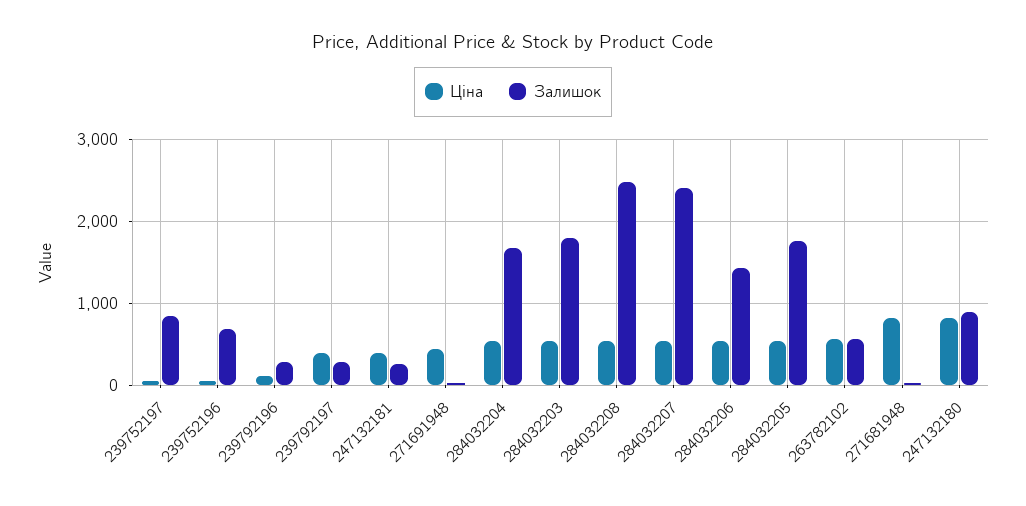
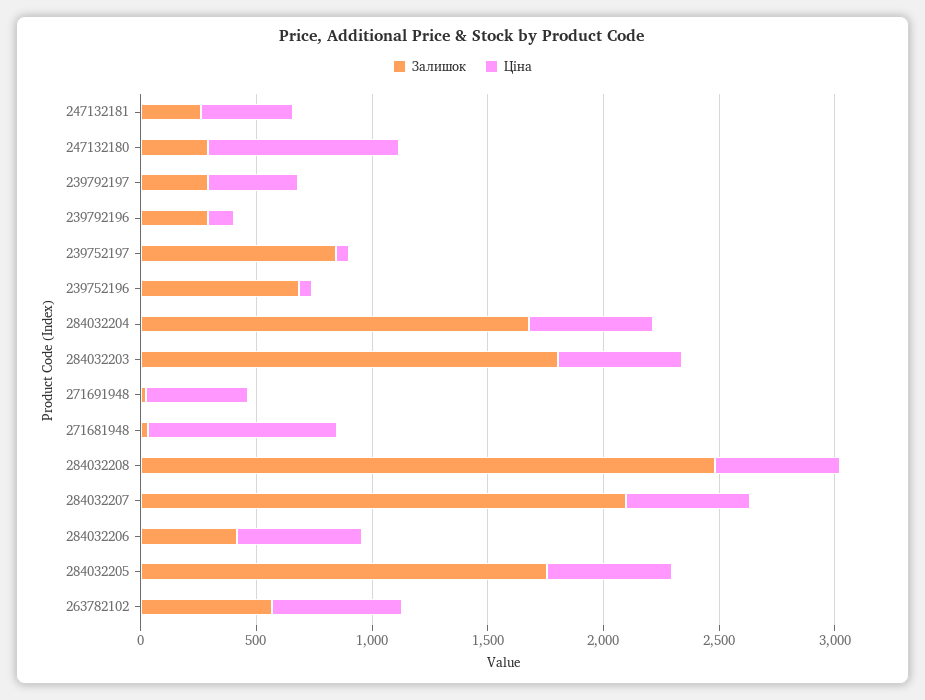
Залишок, 284032207: 2400 -> 2100
Залишок, 284032206: 1400 -> 400
Залишок, 247132180: 900 -> 300

